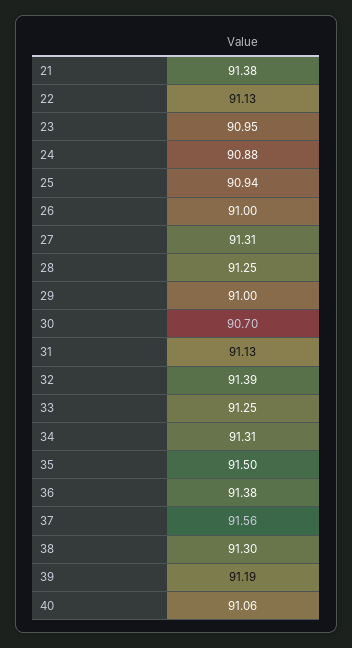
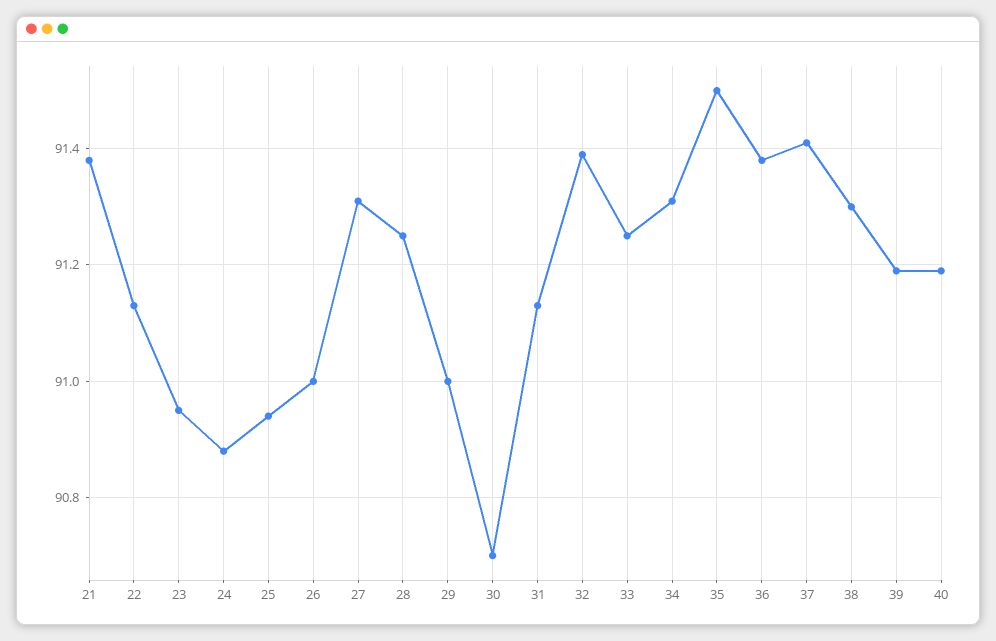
37: 91.56 -> 91.4
40: 91.06 -> 91.2

